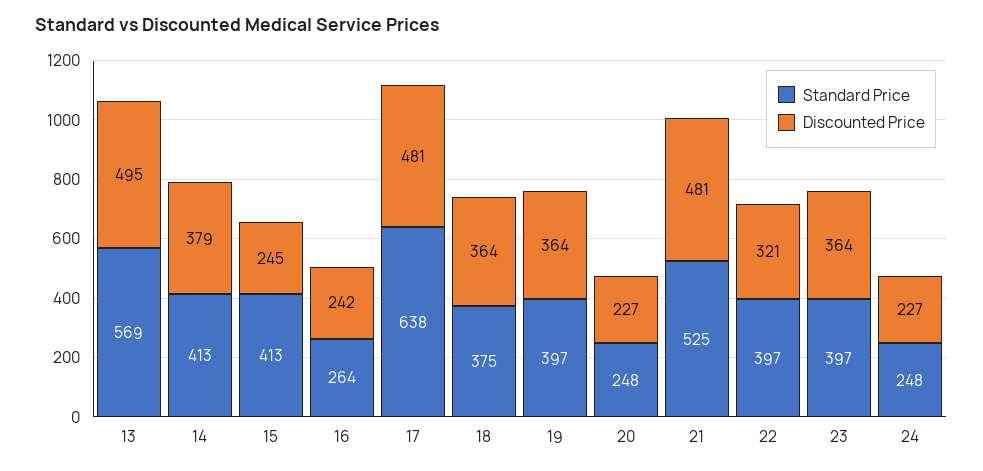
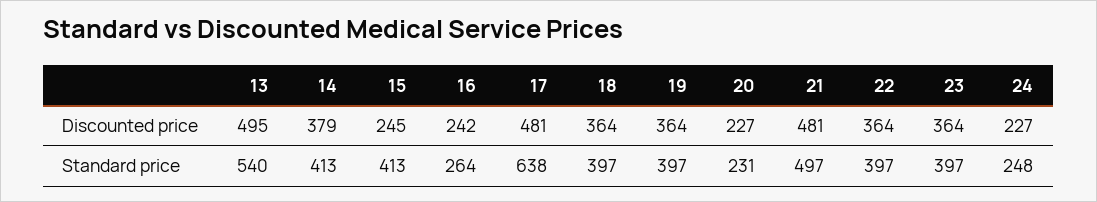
Standard Price, 13: 569 -> 540
Standard Price, 18: 375 -> 397
Standard Price, 20: 248 -> 231
Standard Price, 21: 525 -> 497
Discounted Price, 22: 321 -> 364

